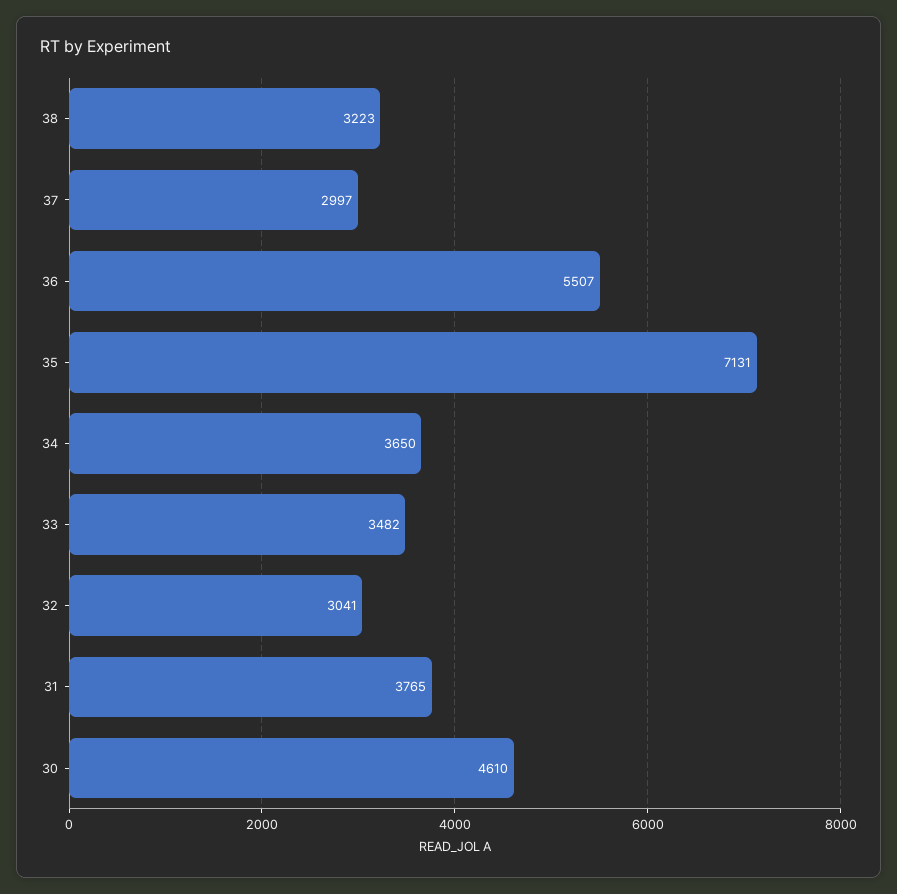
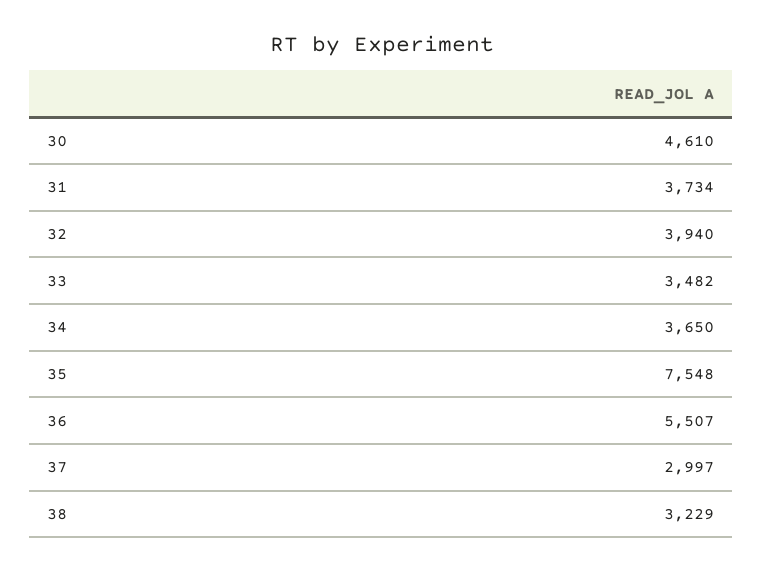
38: 3223 -> 3229
35: 7131 -> 7548
32: 3041 -> 3940
31: 3765 -> 3734

